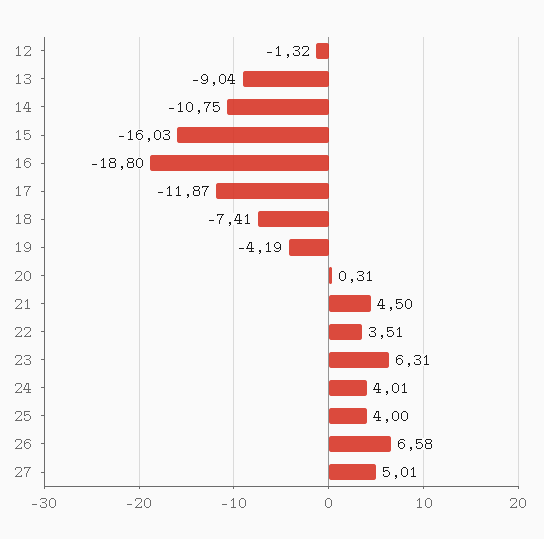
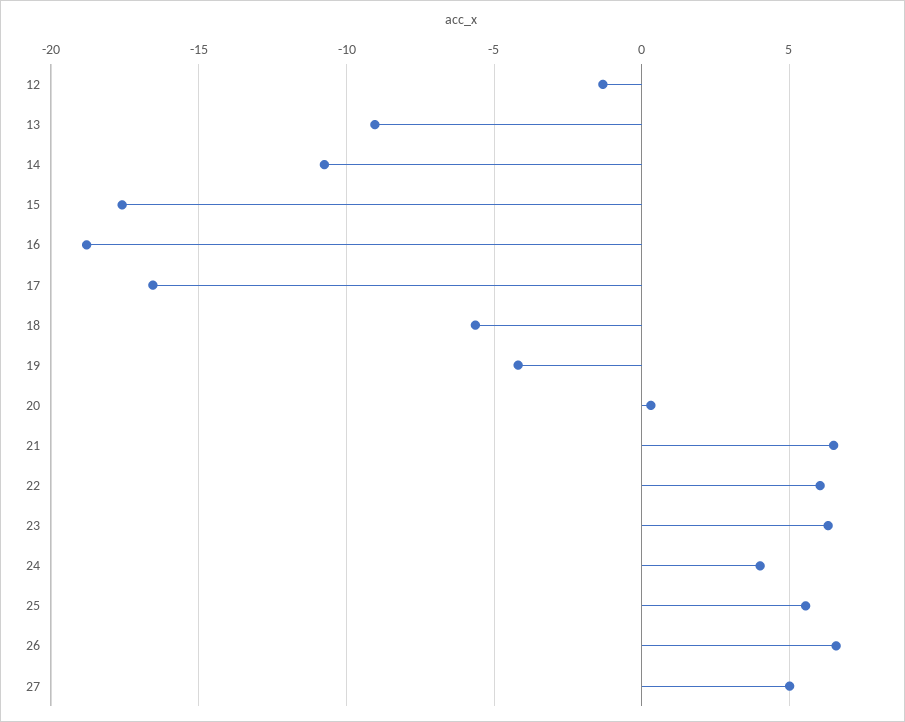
15: -16.03 -> -17.5
17: -11.87 -> -16.5
18: -7.41 -> -5.5
21: 4.5 -> 6.5
22: 3.51 -> 6
25: 4 -> 5.5

